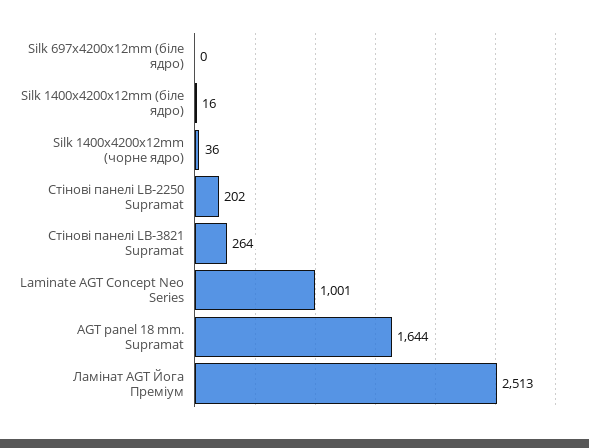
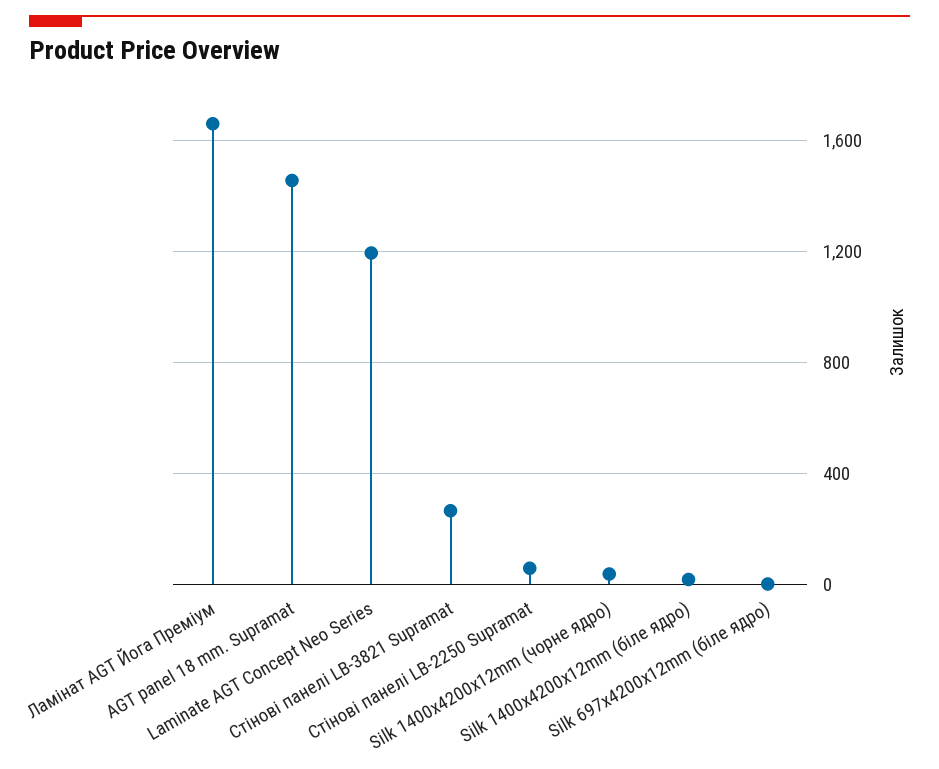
Стінові панелі LB-2250 Supramat: 202 -> 50
Laminate AGT Concept Neo Series: 1001 -> 1200
AGT panel 18 mm. Supramat: 1644 -> 1450
Ламінат AGT Йога Преміум: 2513 -> 1650

